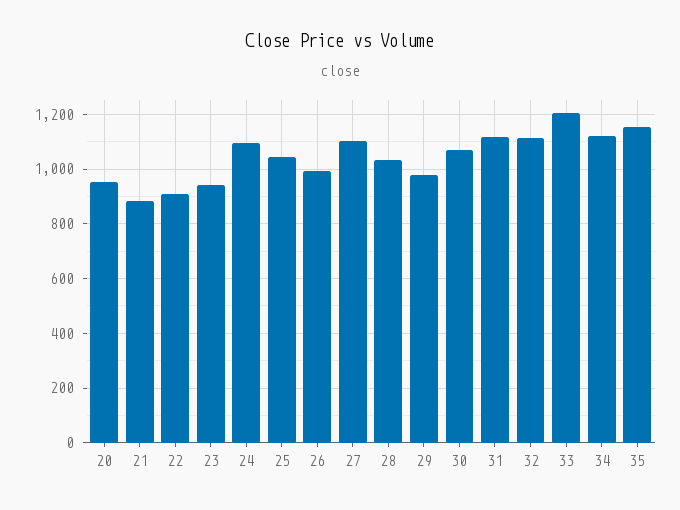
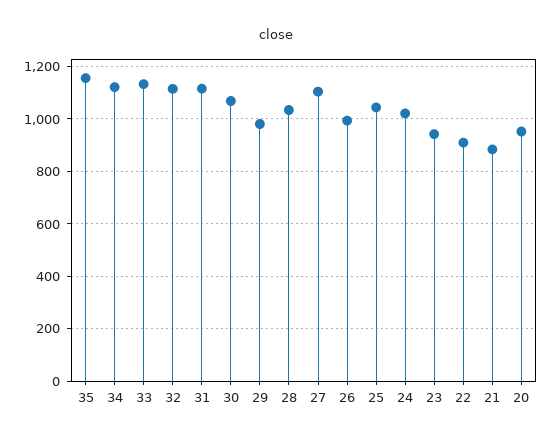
24: 1100 -> 1025
33: 1200 -> 1125

